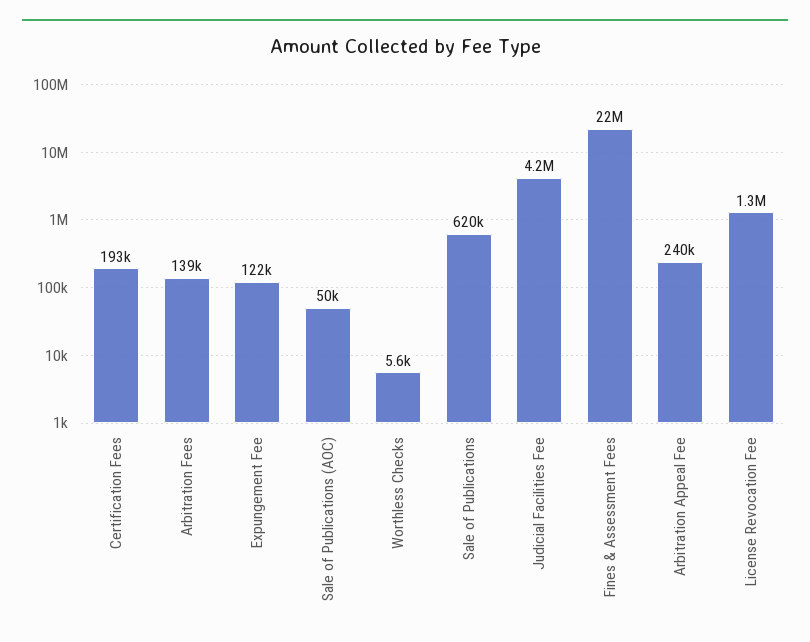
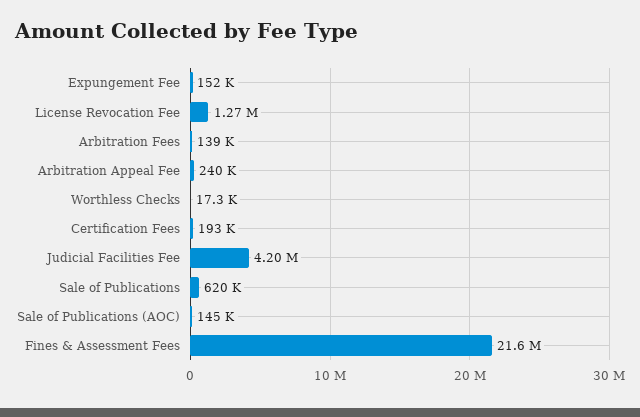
Expungement Fee: 122000 -> 152000
Sale of Publications (AOC): 50000 -> 145000
Worthless Checks: 5600 -> 17300

